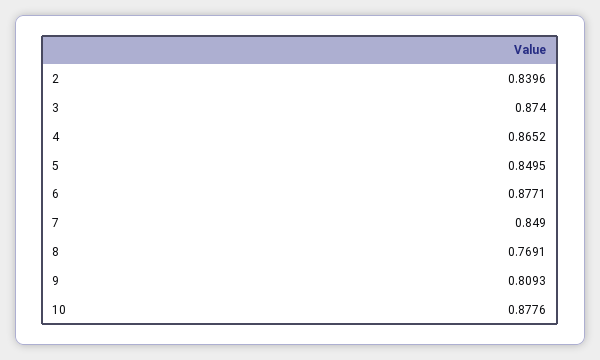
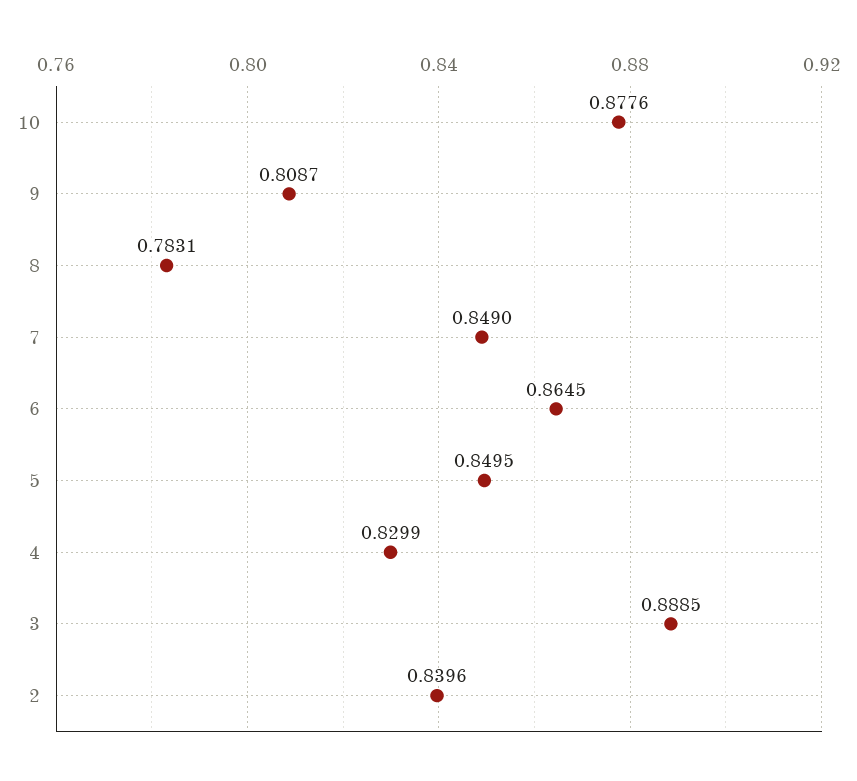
3: 0.874 -> 0.8885
4: 0.8652 -> 0.8299
6: 0.8771 -> 0.8645
8: 0.7691 -> 0.7831
9: 0.8093 -> 0.8087

